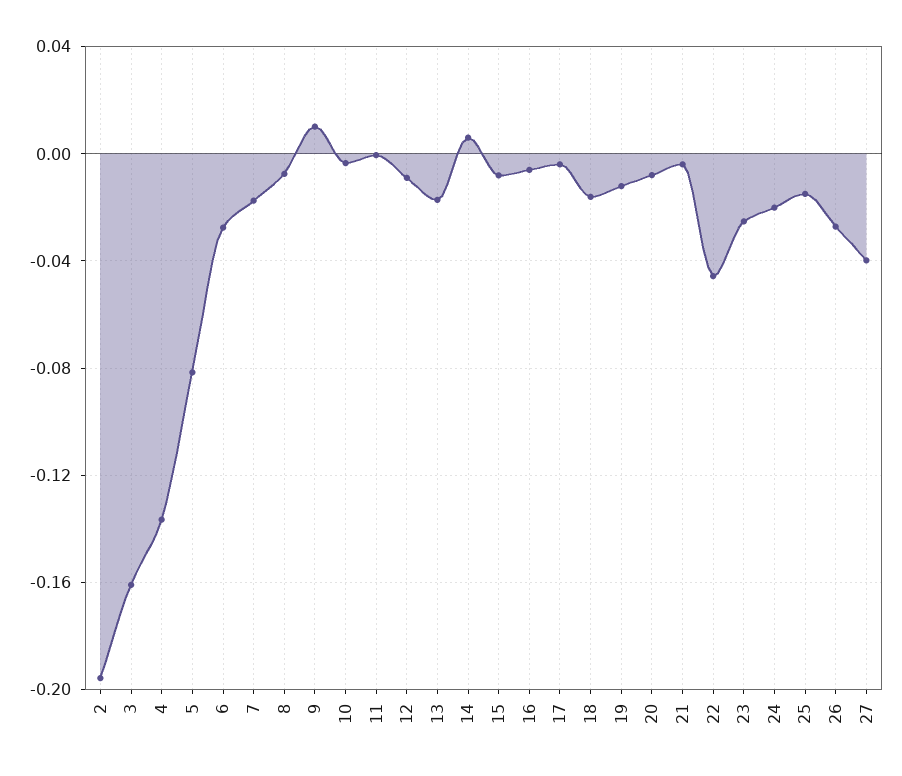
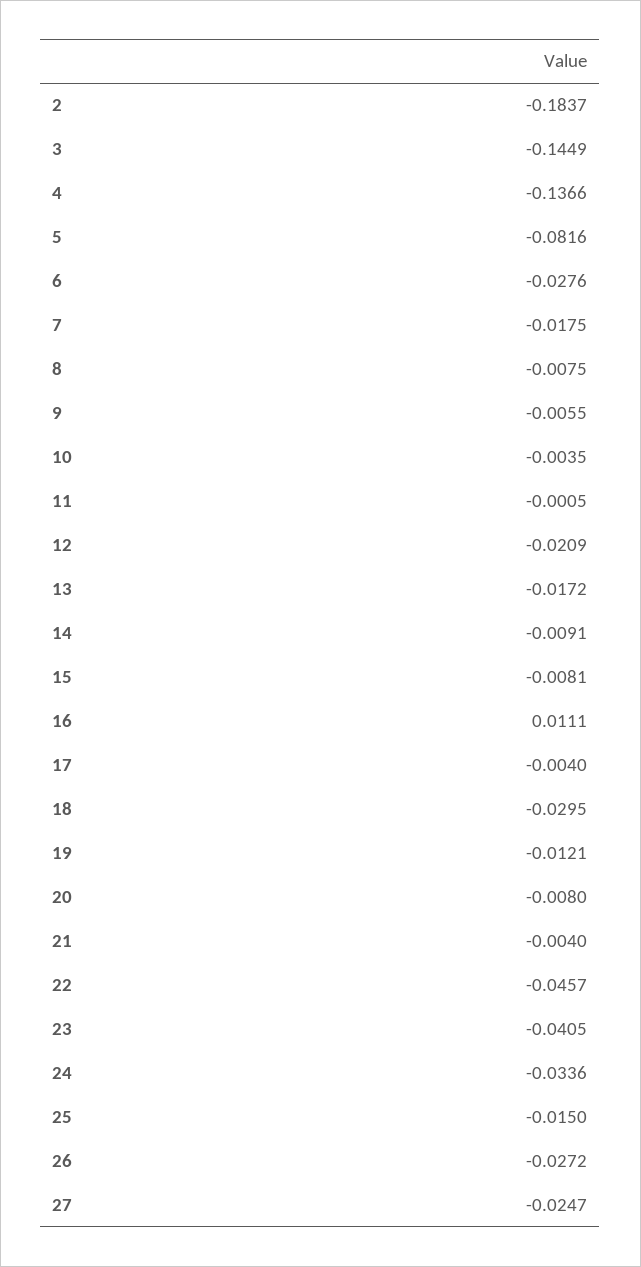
2: -0.195 -> -0.1837
3: -0.16 -> -0.1449
9: 0.01 -> -0.0055
12: -0.01 -> -0.0209
14: 0.005 -> -0.0091
16: -0.005 -> 0.0111
18: -0.015 -> -0.0295
23: -0.025 -> -0.0405
24: -0.02 -> -0.0336
27: -0.04 -> -0.0247

